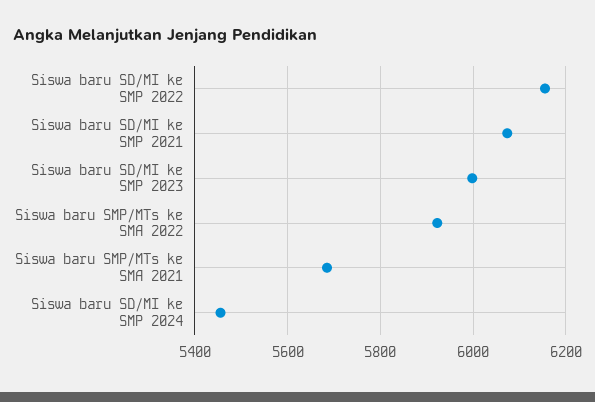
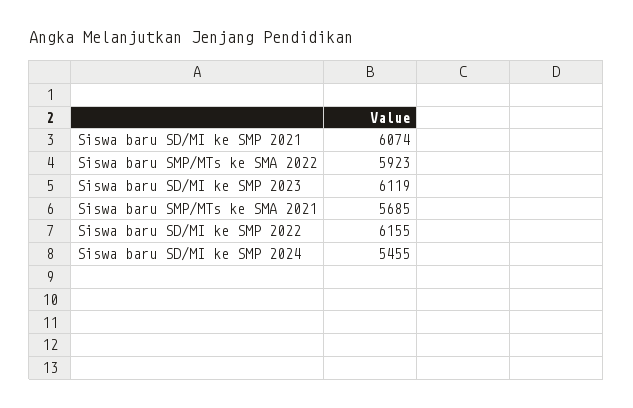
Siswa baru SD/MI ke SMP 2023: 6000 -> 6119

